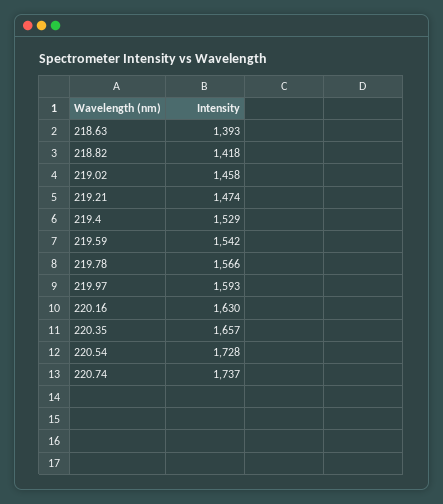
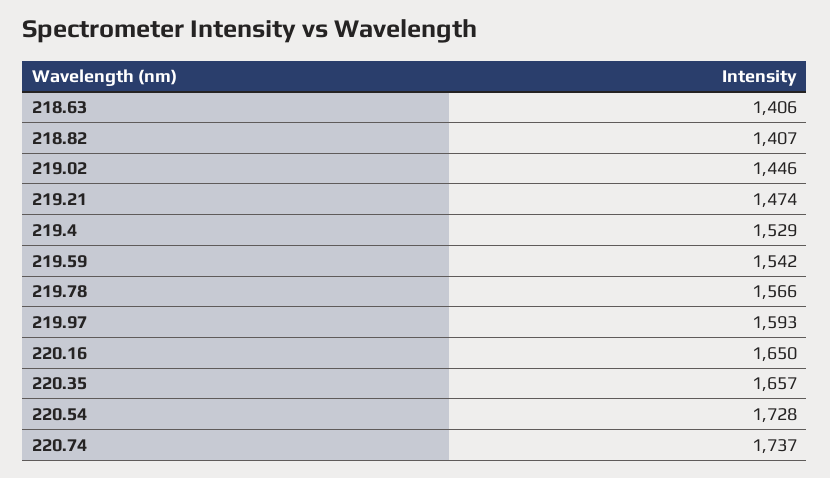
218.63: 1393 -> 1406
218.82: 1418 -> 1407
219.02: 1458 -> 1446
220.16: 1630 -> 1650

